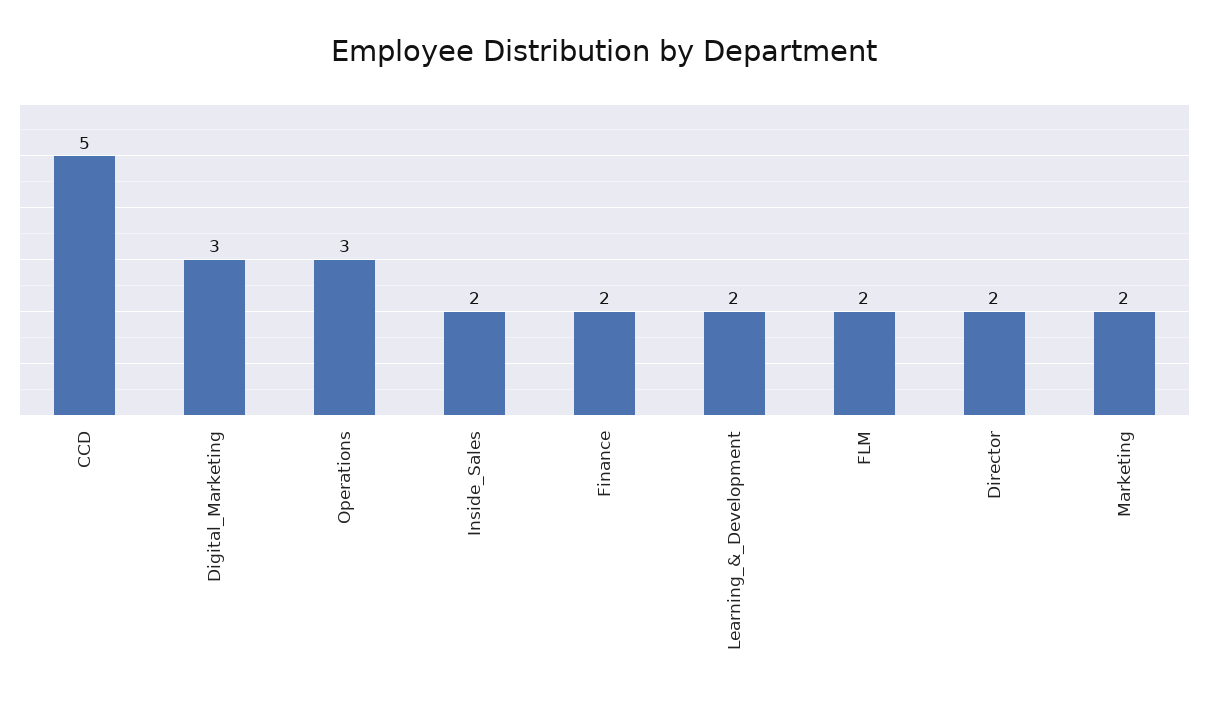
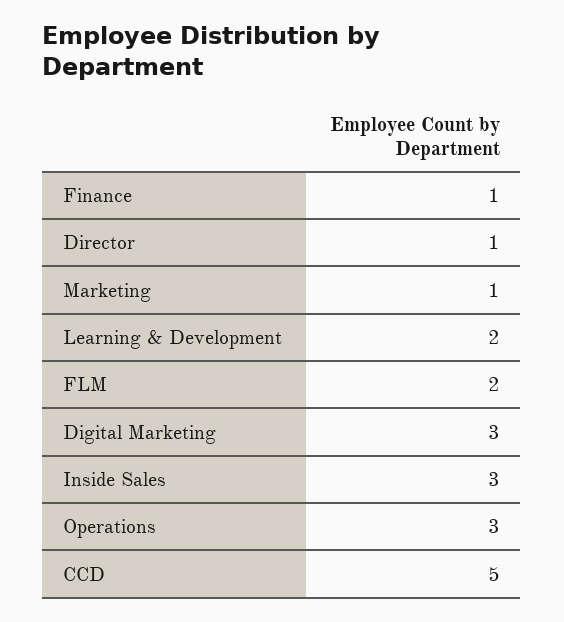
Inside_Sales: 2 -> 3
Finance: 2 -> 1
Director: 2 -> 1
Marketing: 2 -> 1

